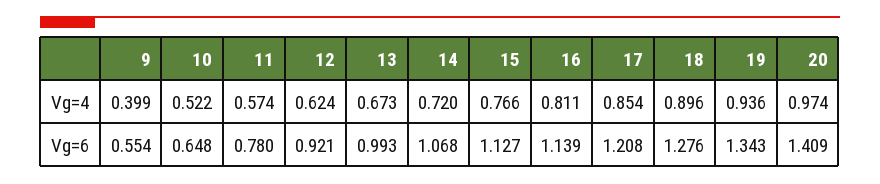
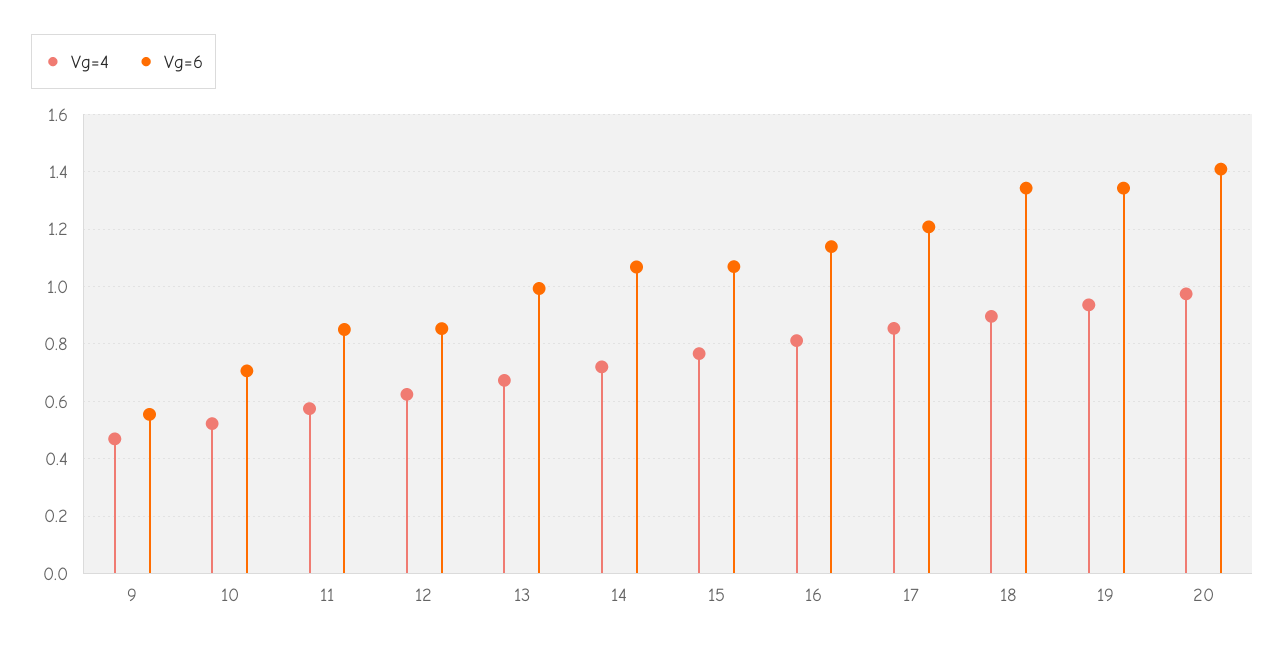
Vg=4, 9: 0.399 -> 0.475
Vg=6, 10: 0.648 -> 0.7
Vg=6, 11: 0.78 -> 0.85
Vg=6, 12: 0.921 -> 0.85
Vg=6, 15: 1.127 -> 1.075
Vg=6, 18: 1.276 -> 1.35

